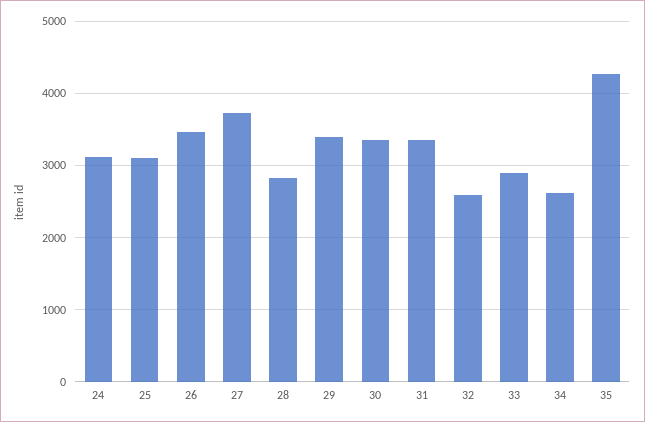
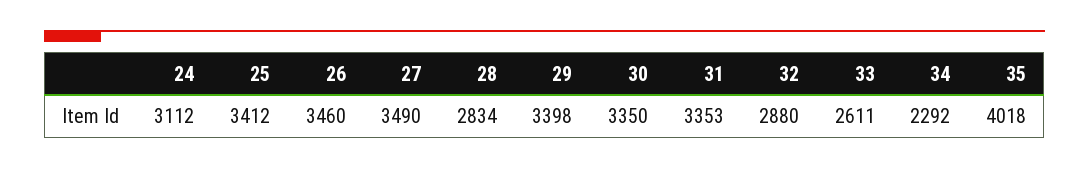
25: 3100 -> 3412
27: 3700 -> 3490
32: 2600 -> 2880
33: 2900 -> 2611
34: 2600 -> 2292
35: 4300 -> 4018

